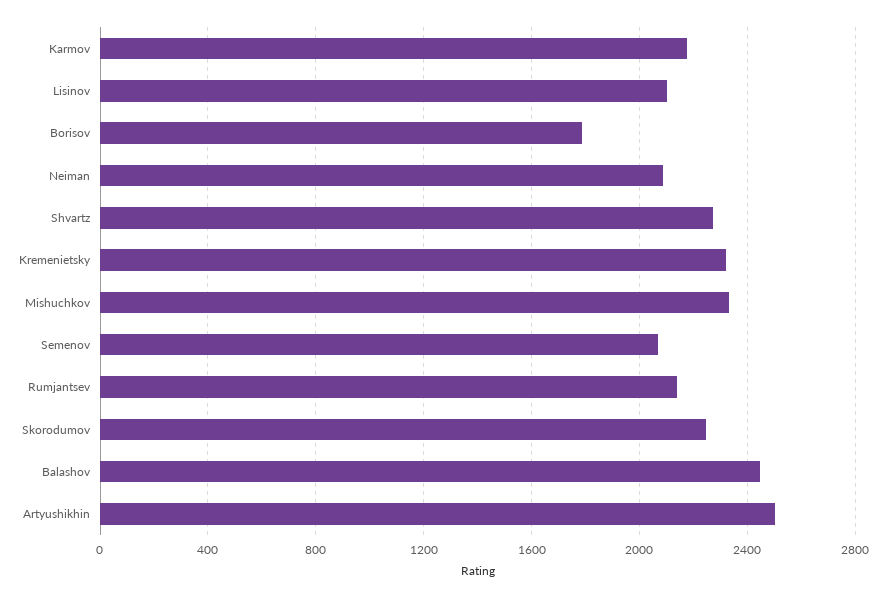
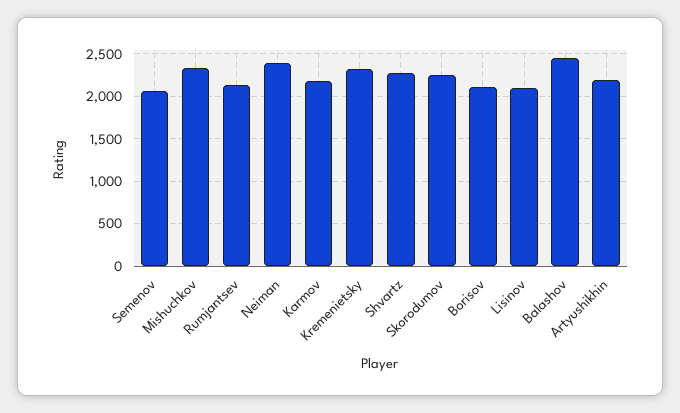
Borisov: 1800 -> 2100
Neiman: 2100 -> 2400
Artyushikhin: 2500 -> 2200

